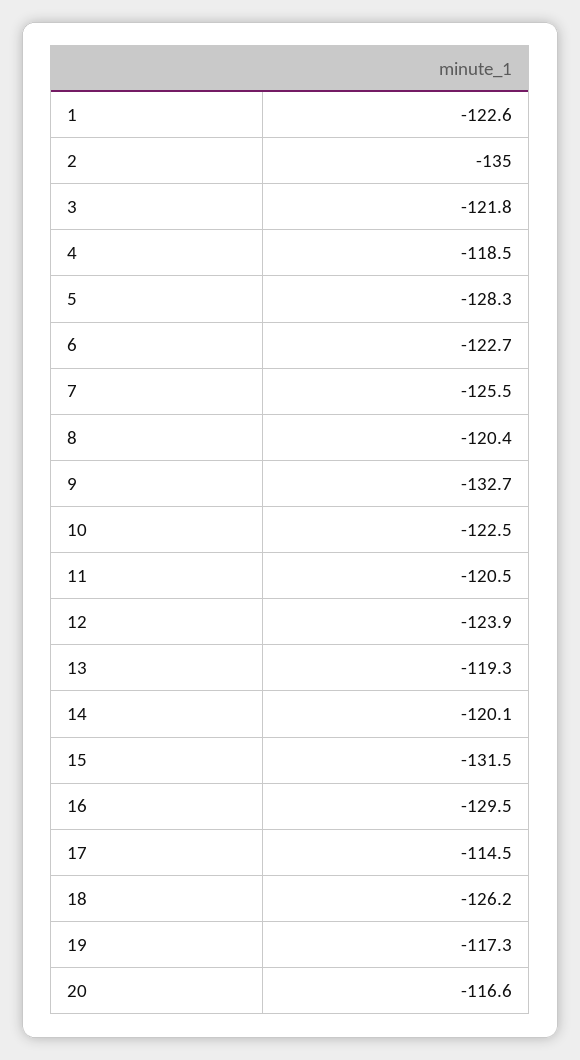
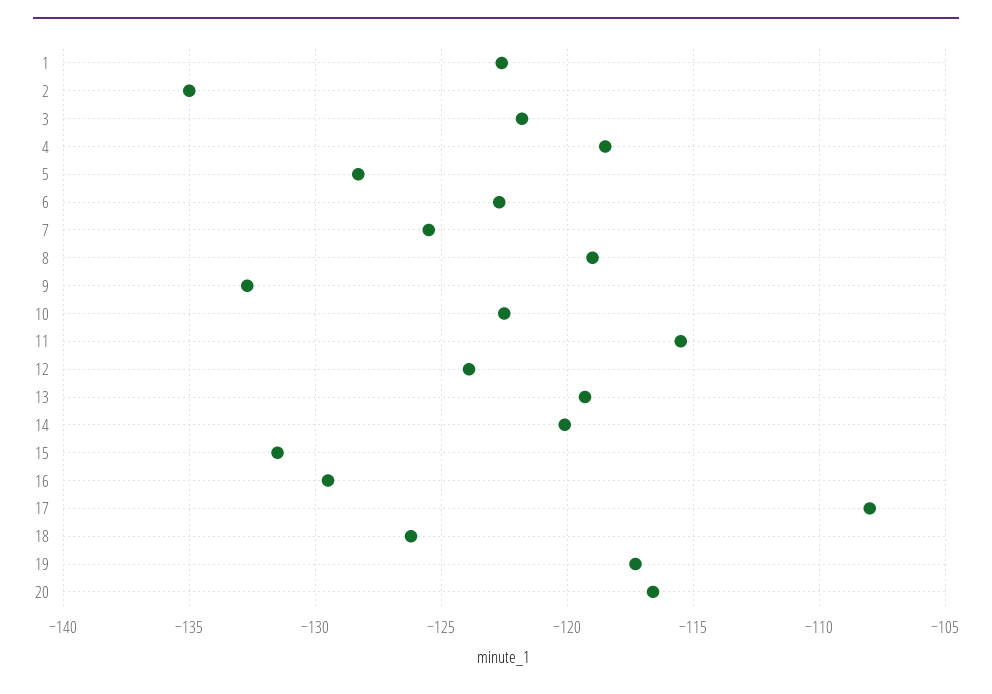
8: -120.4 -> -119
11: -120.5 -> -115.5
17: -114.5 -> -108

